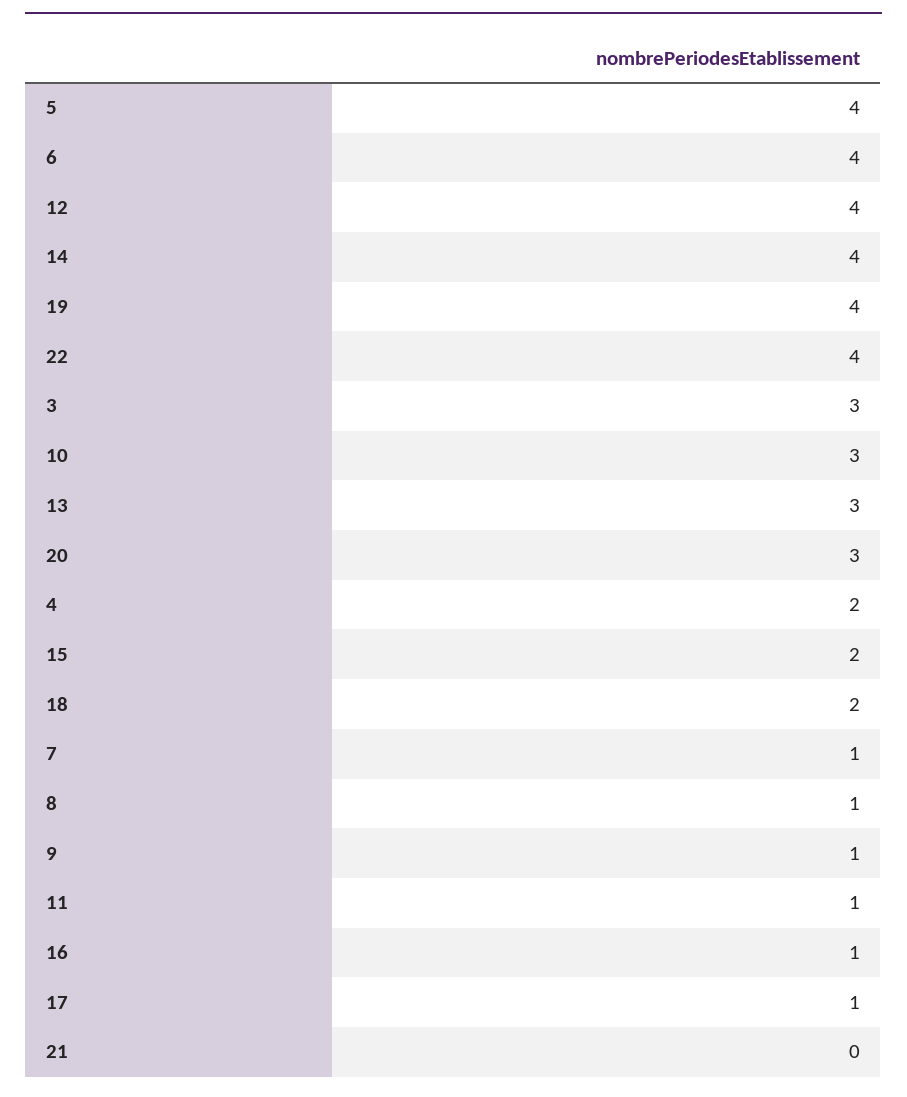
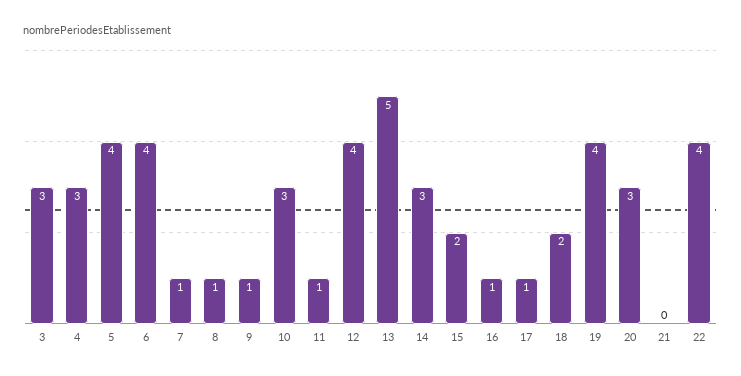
14: 4 -> 3
13: 3 -> 5
4: 2 -> 3

